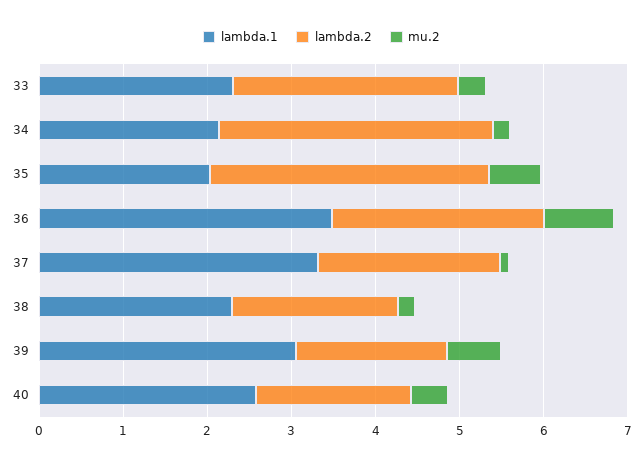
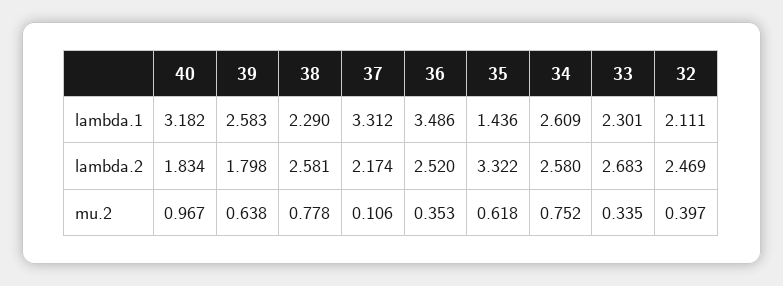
lambda.1, 34: 2.2 -> 2.609
lambda.2, 34: 3.2 -> 2.58
mu.2, 34: 0.2 -> 0.752
lambda.1, 35: 2 -> 1.436
mu.2, 36: 0.8 -> 0.353
lambda.2, 38: 2 -> 2.581
mu.2, 38: 0.2 -> 0.778
lambda.1, 39: 3 -> 2.583
lambda.1, 40: 2.6 -> 3.182
mu.2, 40: 0.4 -> 0.967
lambda.1, 32: none -> 2.111
lambda.2, 32: none -> 2.469
mu.2, 32: none -> 0.397

